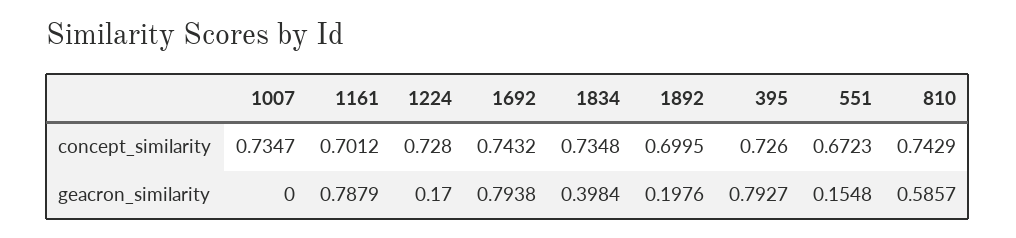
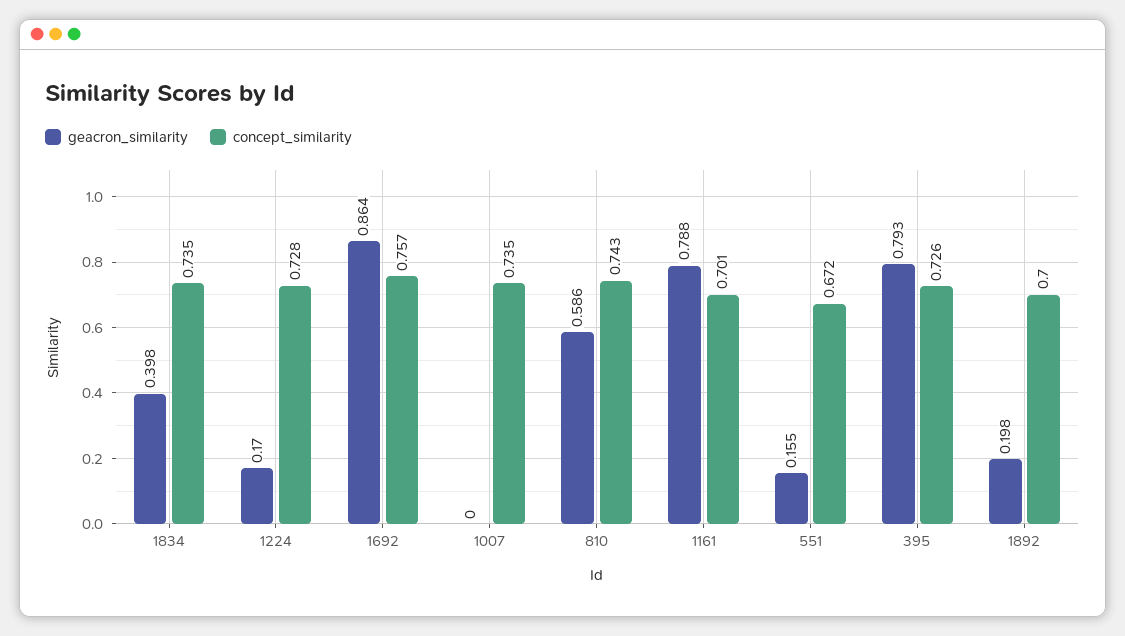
concept_similarity, 1692: 0.7432 -> 0.757
geacron_similarity, 1692: 0.7938 -> 0.864

